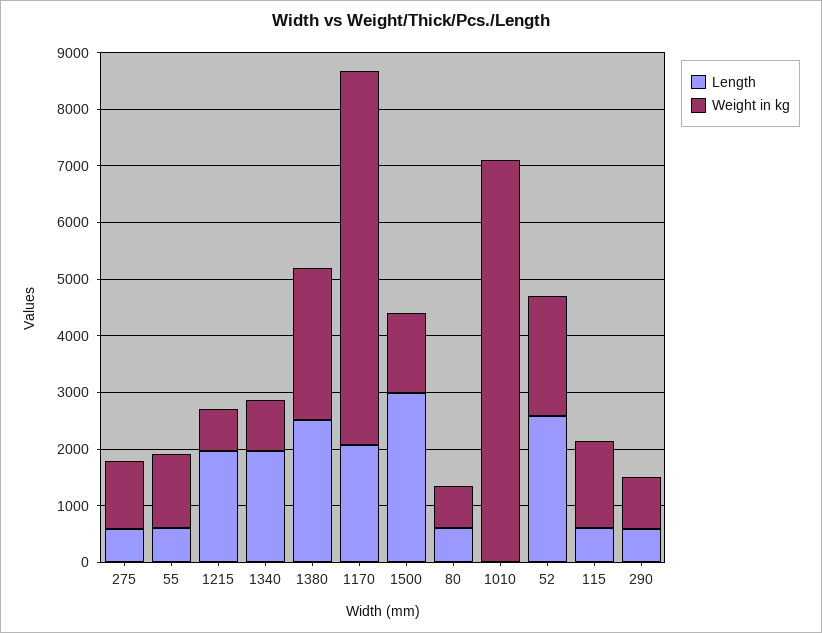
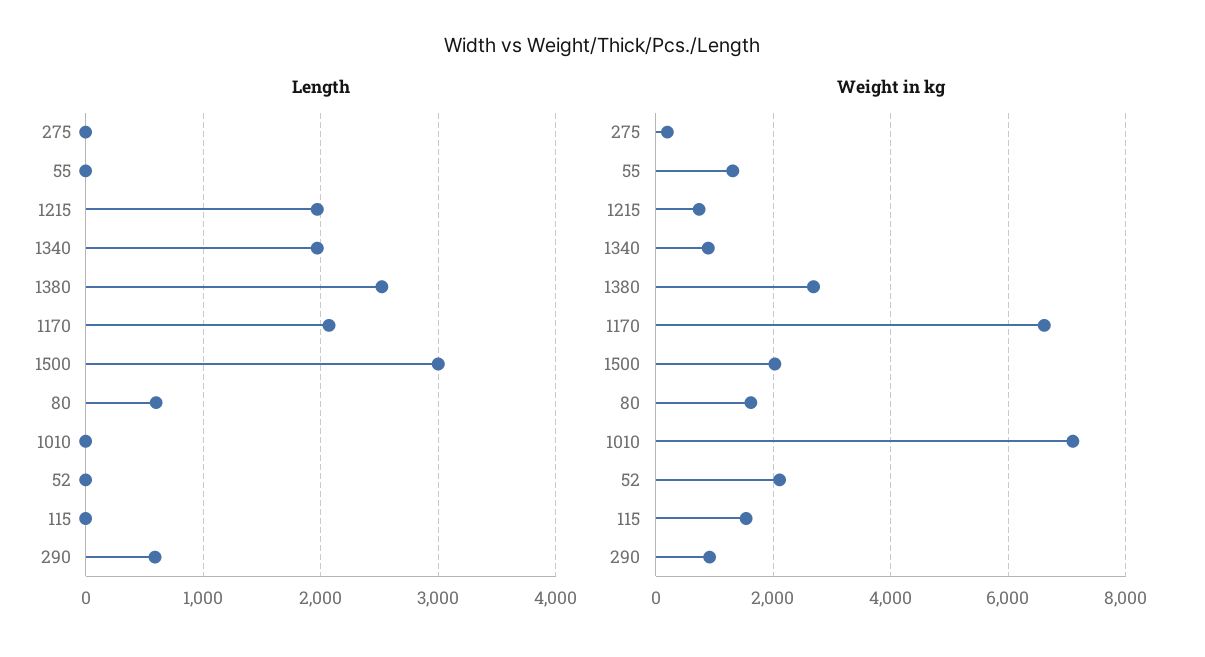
Length, 275: 600 -> 0
Weight in kg, 275: 1200 -> 200
Length, 55: 600 -> 0
Weight in kg, 1500: 1400 -> 2000
Weight in kg, 80: 800 -> 1600
Length, 52: 2600 -> 0
Length, 115: 600 -> 0

